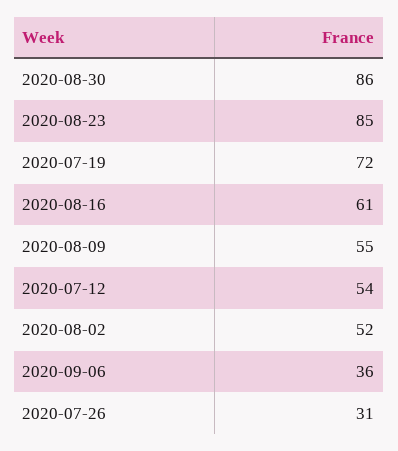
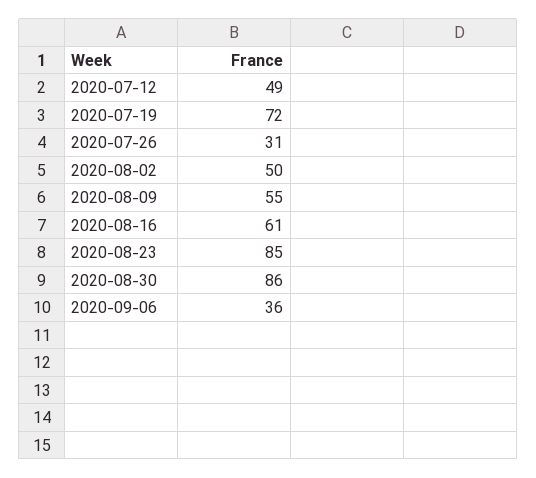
2020-07-12: 54 -> 49
2020-08-02: 52 -> 50

